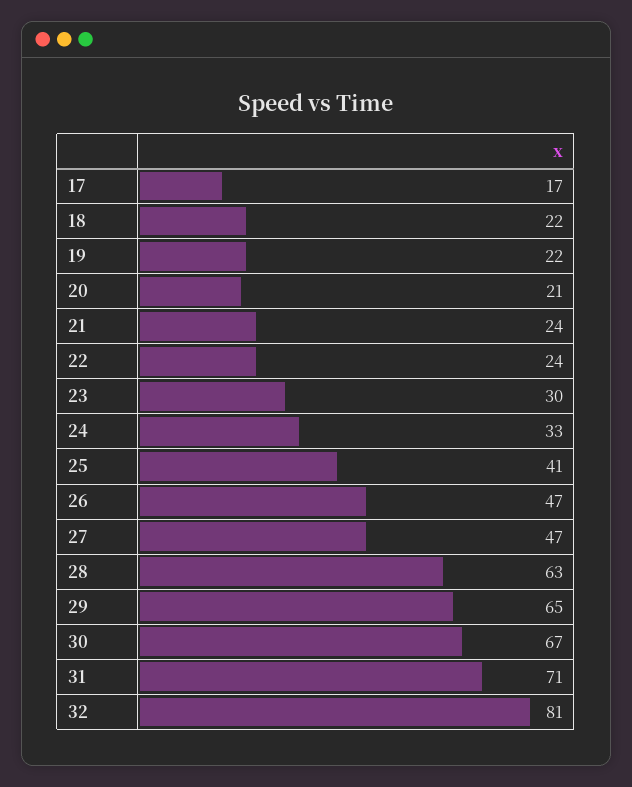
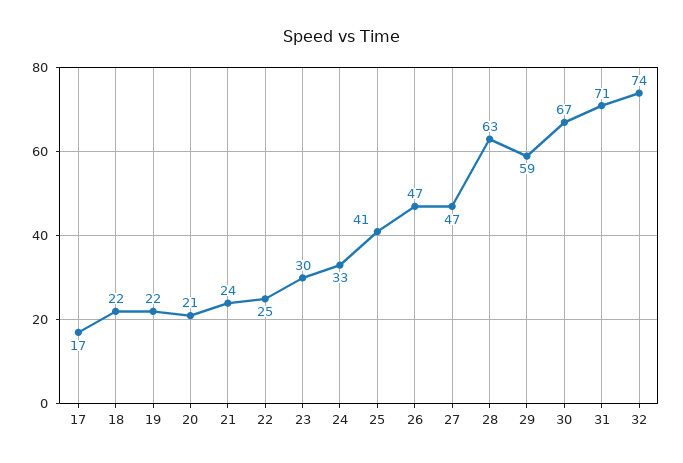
22: 24 -> 25
29: 65 -> 59
32: 81 -> 74

